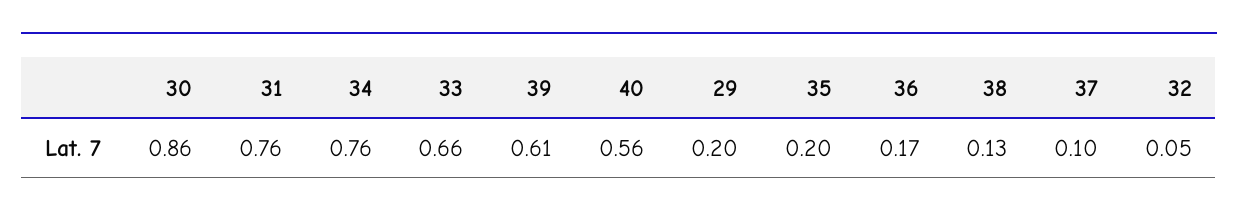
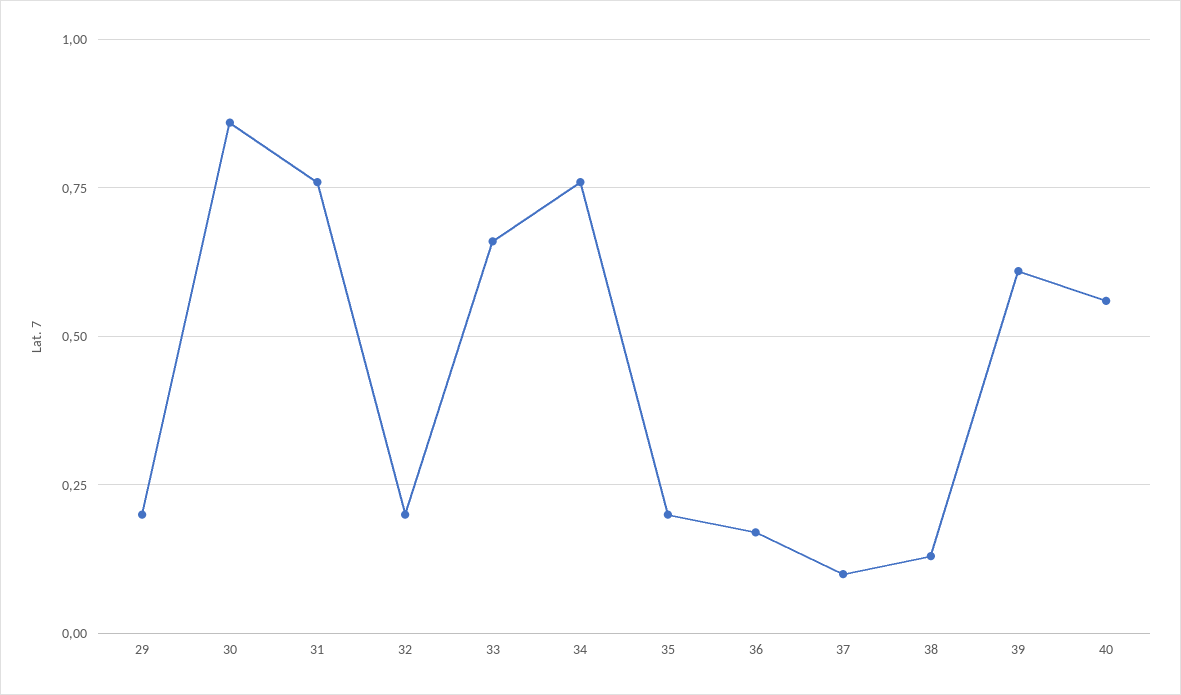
32: 0.05 -> 0.2

